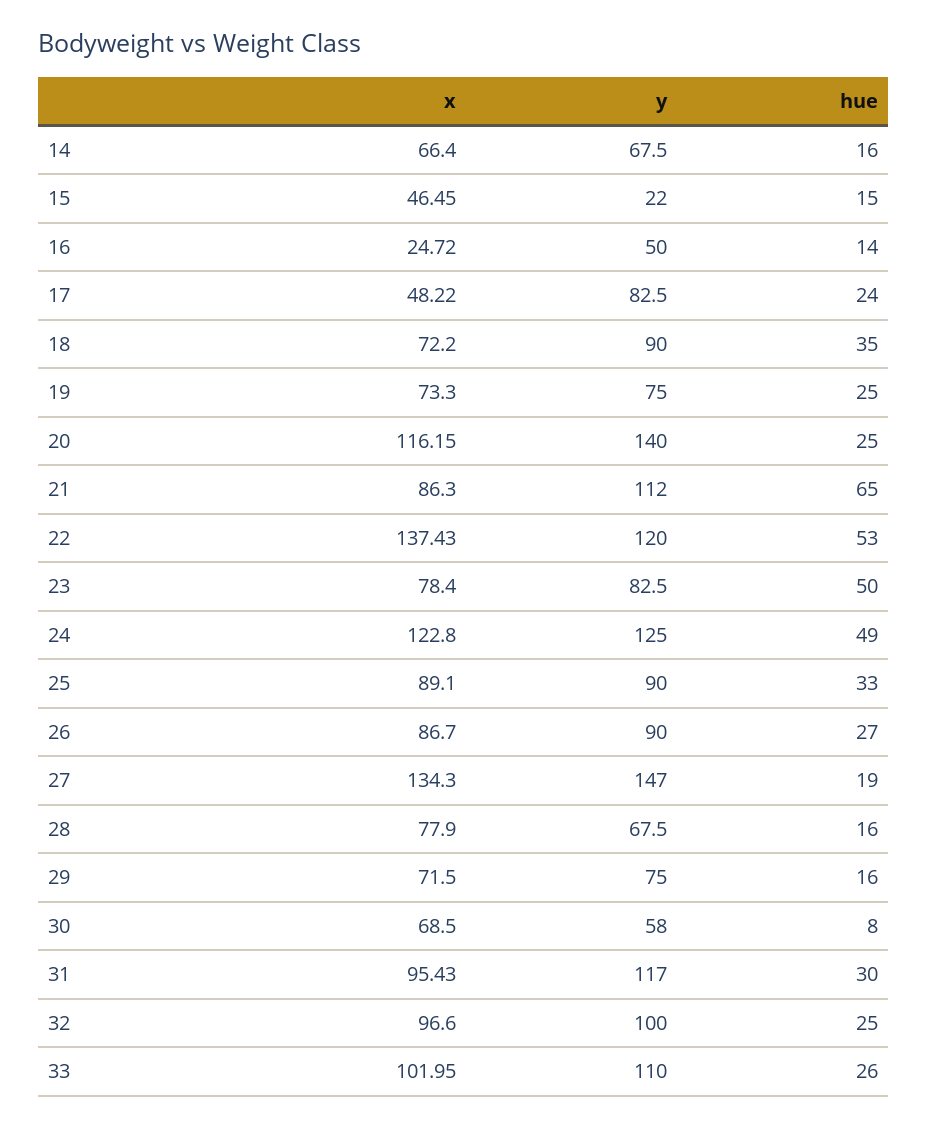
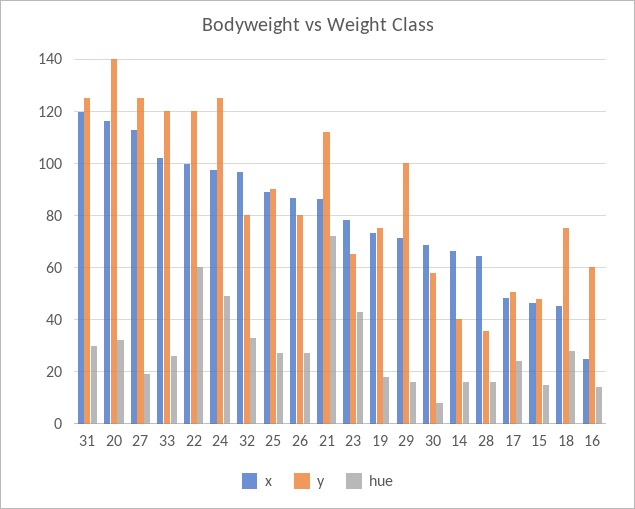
y, 14: 67.5 -> 40
y, 15: 22 -> 47.5
y, 16: 50 -> 60
y, 17: 82.5 -> 50
x, 18: 72.2 -> 45
y, 18: 90 -> 75
hue, 18: 35 -> 27.5
hue, 19: 25 -> 17.5
hue, 20: 25 -> 32.5
hue, 21: 65 -> 72.5
x, 22: 137.43 -> 100
hue, 22: 53 -> 60
y, 23: 82.5 -> 65
hue, 23: 50 -> 42.5
x, 24: 122.8 -> 97.5
hue, 25: 33 -> 27.5
y, 26: 90 -> 80
x, 27: 134.3 -> 112.5
y, 27: 147 -> 125
x, 28: 77.9 -> 65
y, 28: 67.5 -> 35
y, 29: 75 -> 100
x, 31: 95.43 -> 120
y, 31: 117 -> 125
y, 32: 100 -> 80
hue, 32: 25 -> 32.5
y, 33: 110 -> 120

